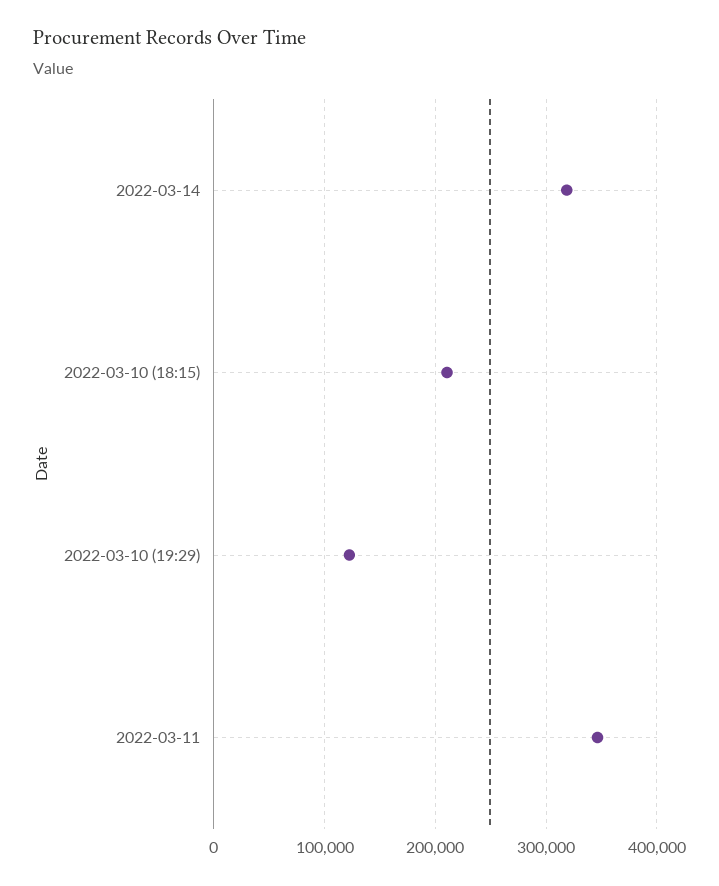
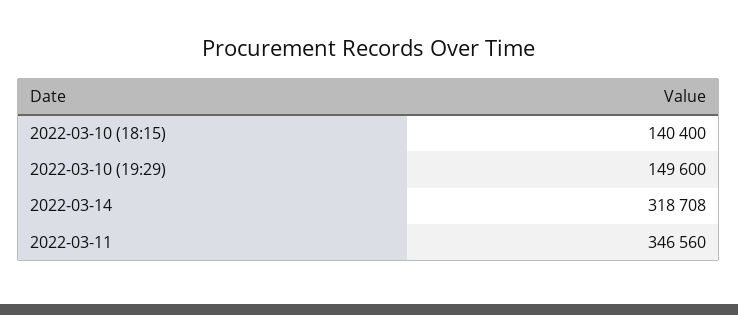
2022-03-10 (18:15): 210000 -> 140400
2022-03-10 (19:29): 120000 -> 149600

